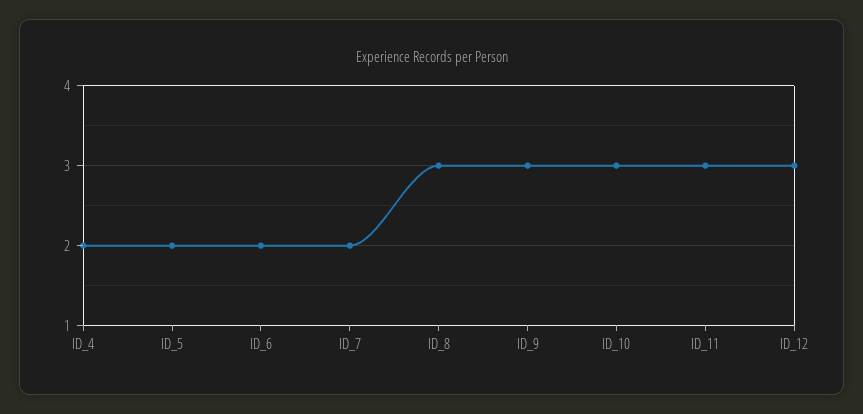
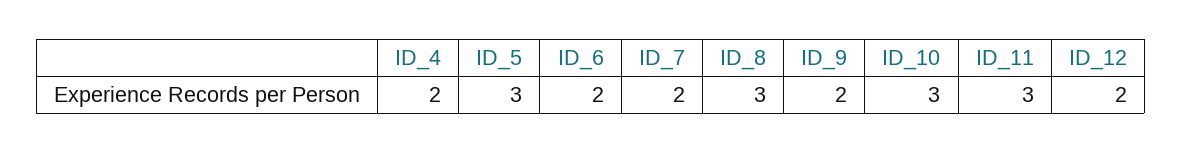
ID_5: 2 -> 3
ID_9: 3 -> 2
ID_12: 3 -> 2

